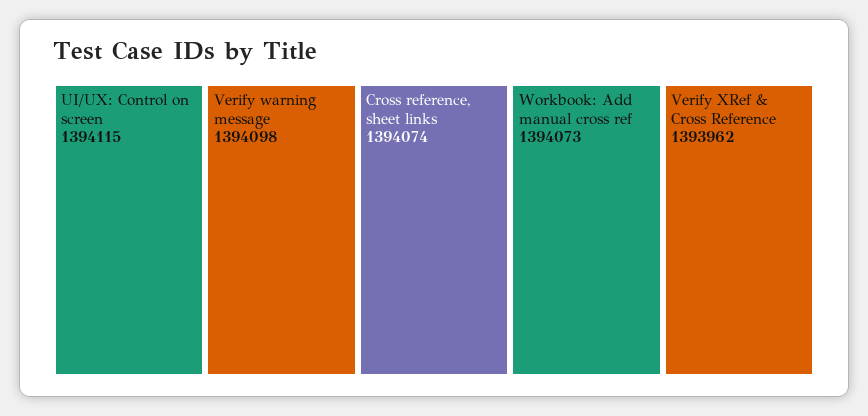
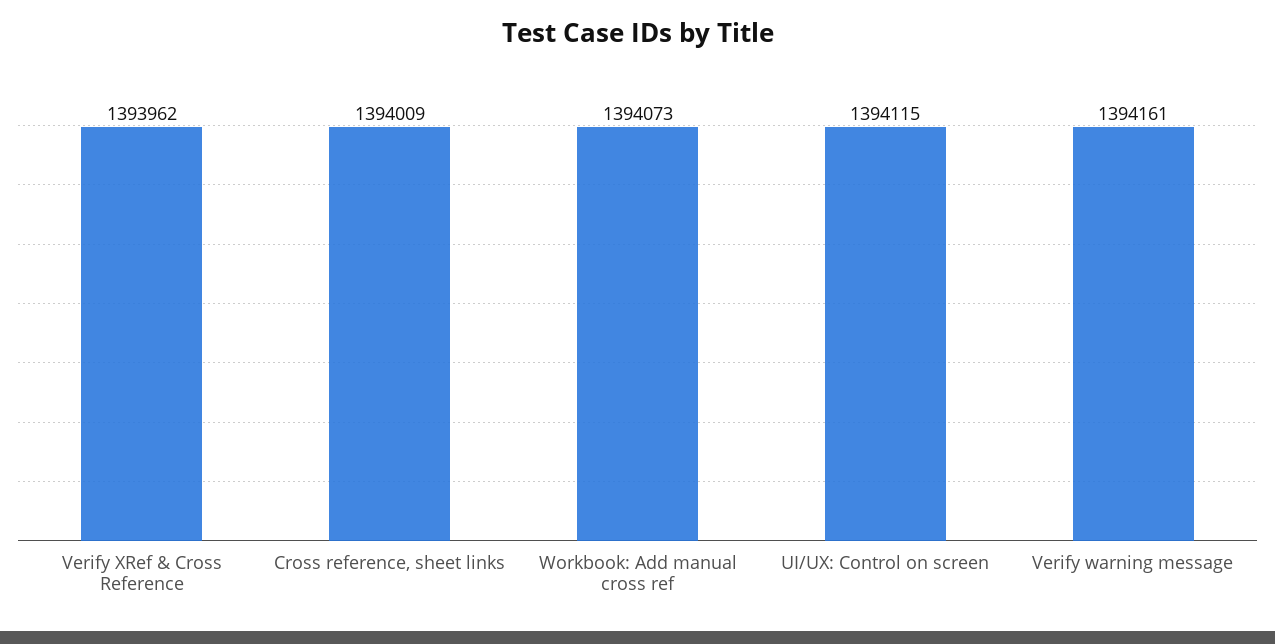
Verify warning message: 1394098 -> 1394161
Cross reference, sheet links: 1394074 -> 1394009

